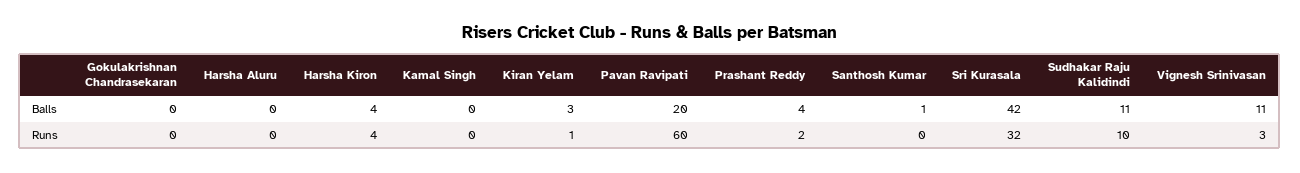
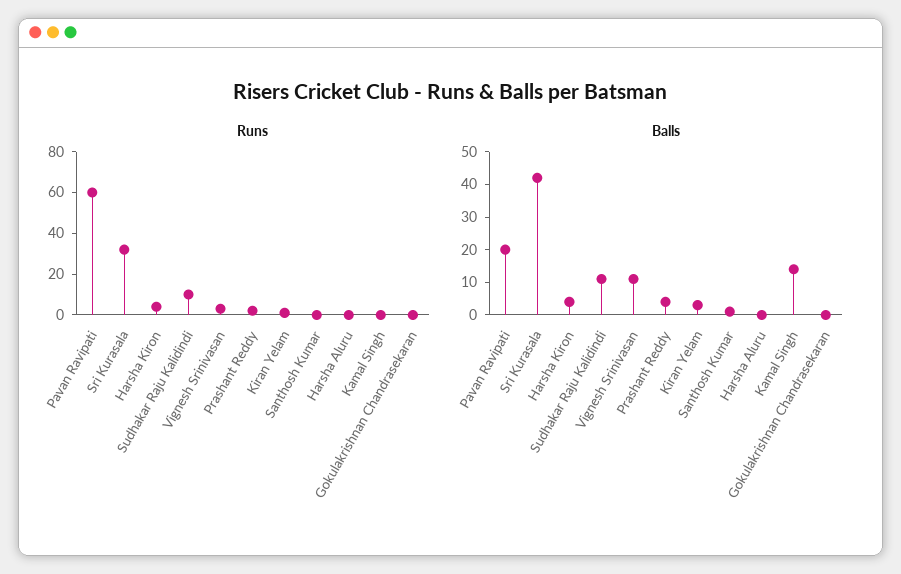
Balls, Kamal Singh: 0 -> 15

